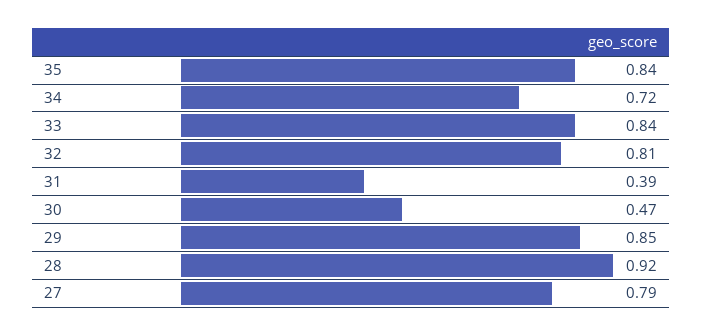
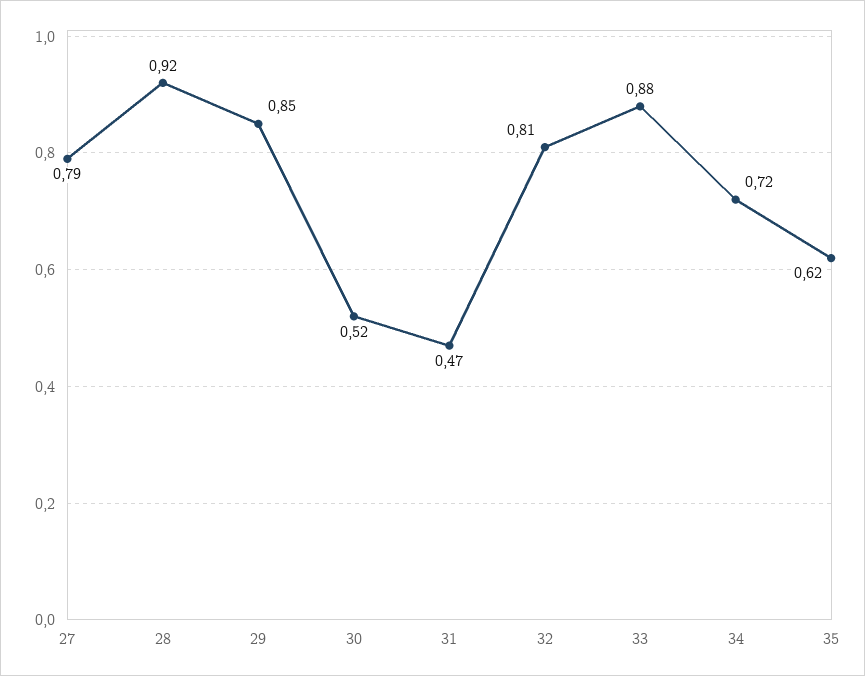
35: 0.84 -> 0.62
33: 0.84 -> 0.88
31: 0.39 -> 0.47
30: 0.47 -> 0.52

